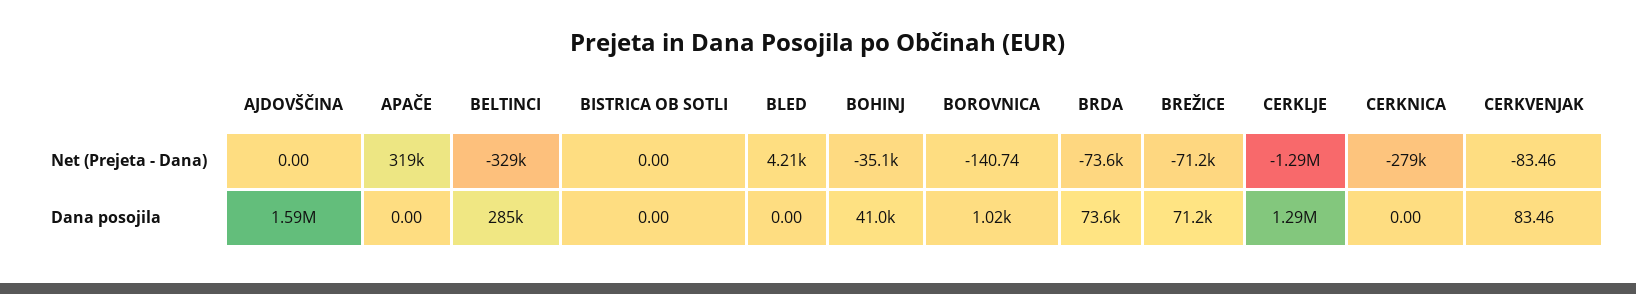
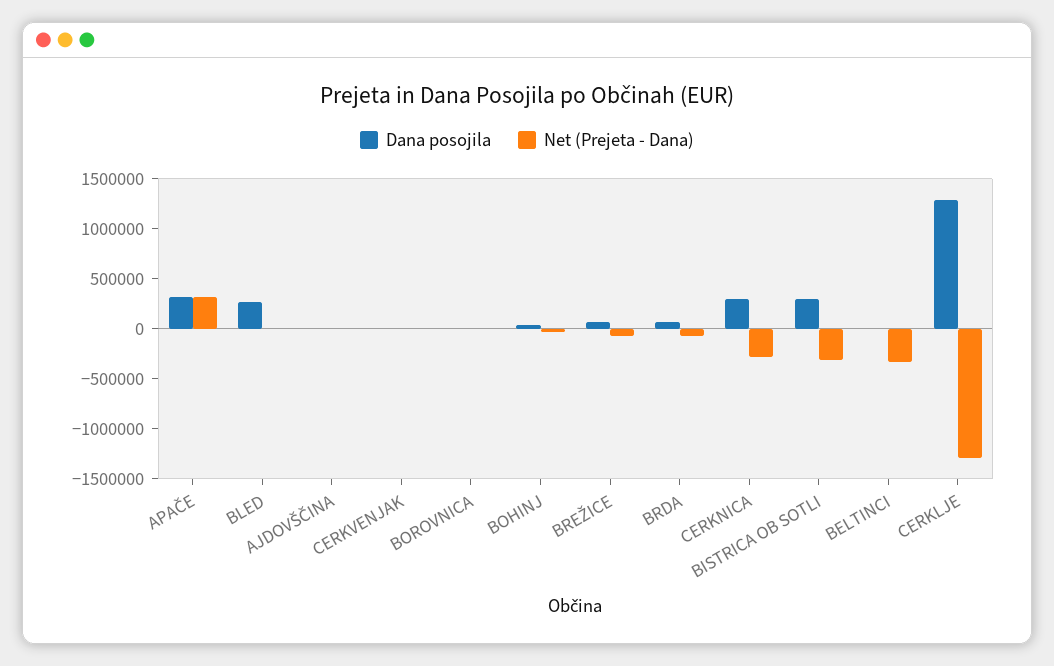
Net (Prejeta - Dana), BISTRICA OB SOTLI: 0 -> -300000
Dana posojila, AJDOVŠČINA: 1590000 -> 0
Dana posojila, APAČE: 0 -> 300000
Dana posojila, BELTINCI: 285000 -> 0
Dana posojila, BISTRICA OB SOTLI: 0 -> 300000
Dana posojila, BLED: 0 -> 300000
Dana posojila, CERKNICA: 0 -> 300000

